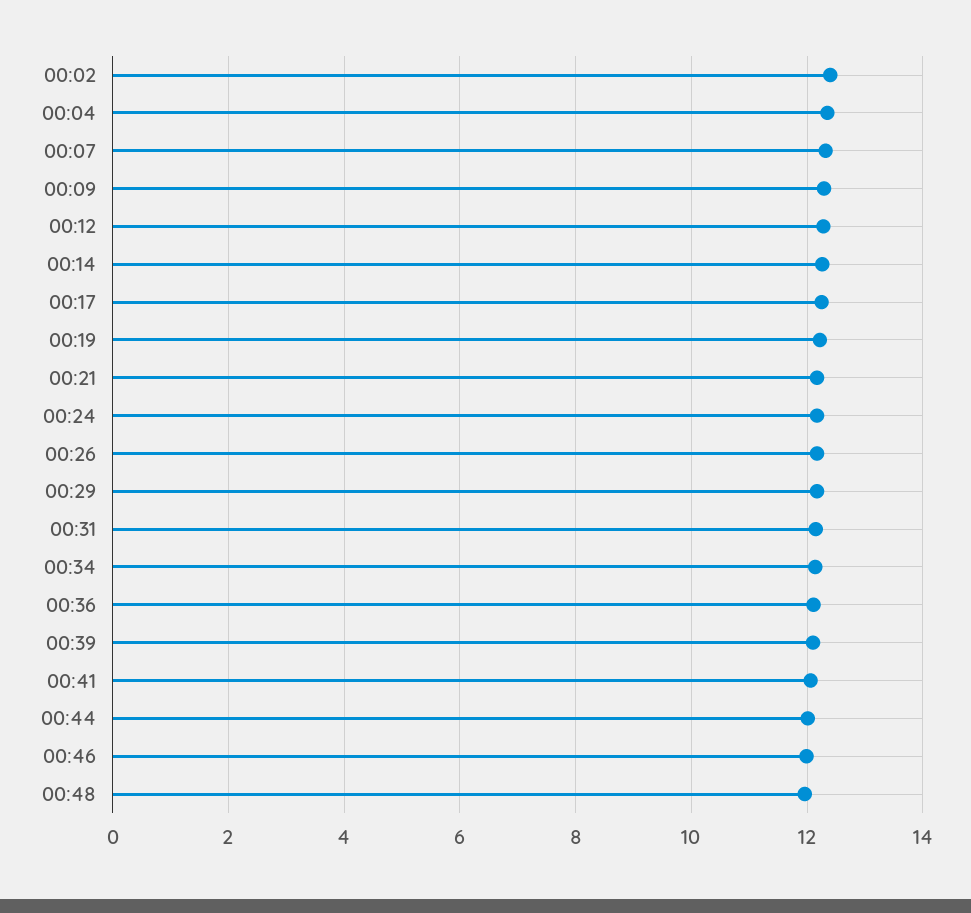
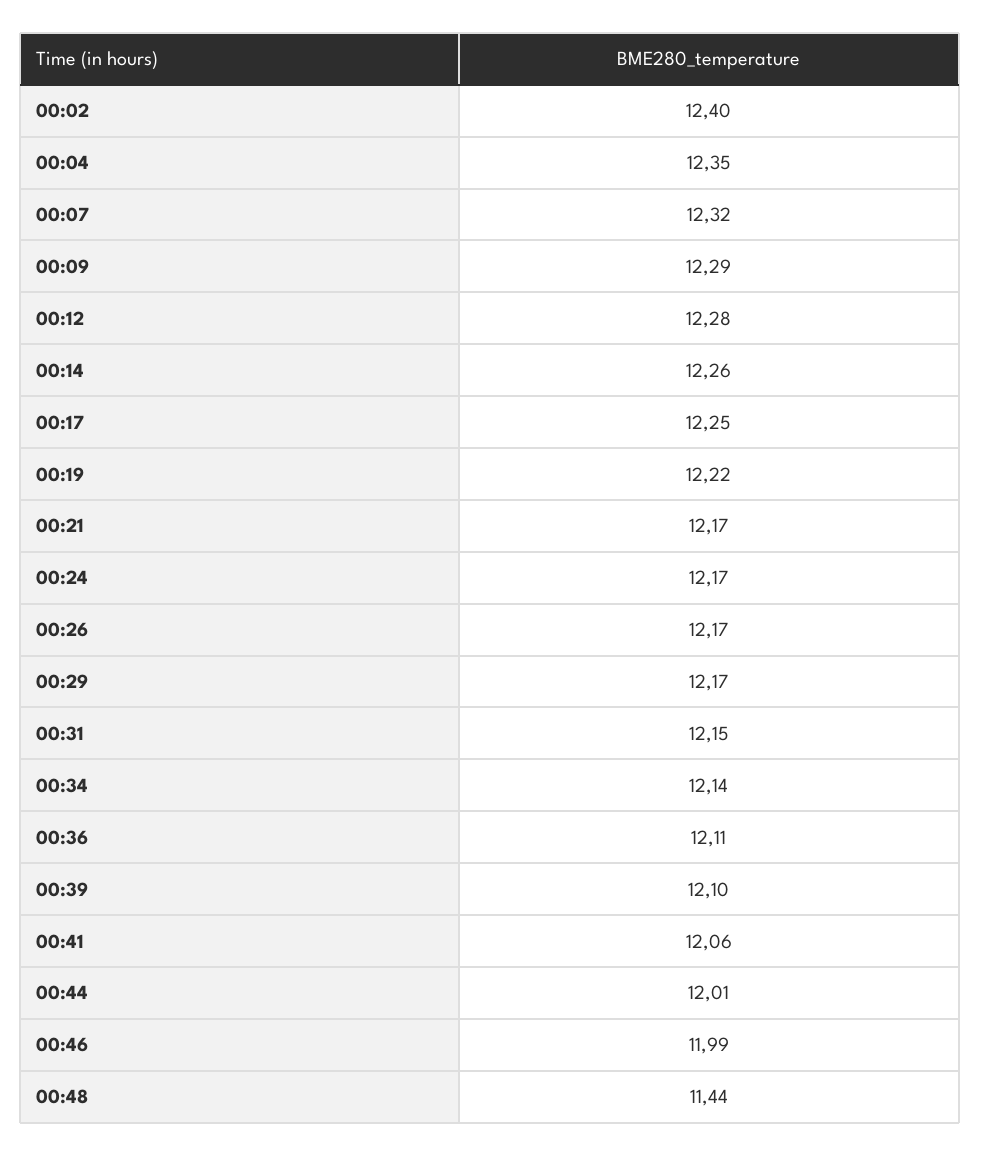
00:48: 12 -> 11.44

